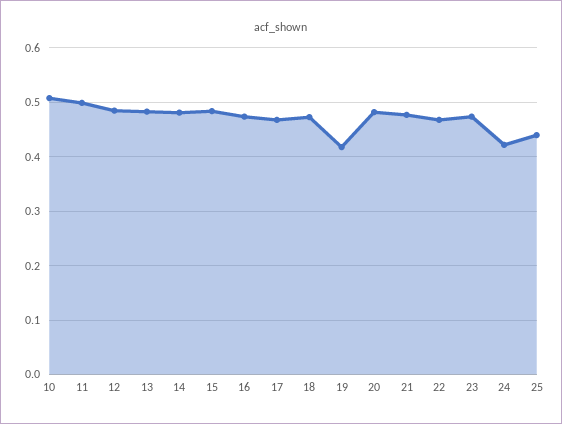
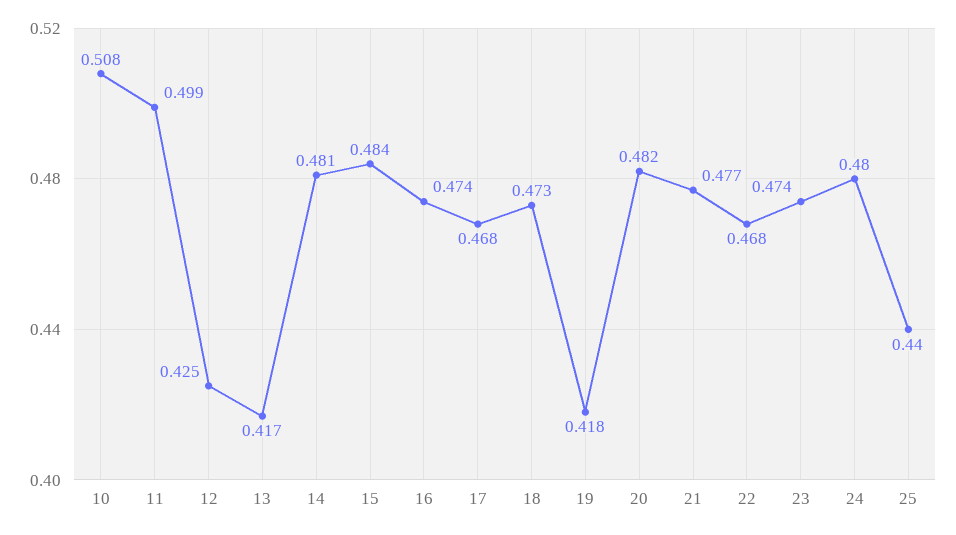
12: 0.48 -> 0.425
13: 0.48 -> 0.417
24: 0.42 -> 0.48

